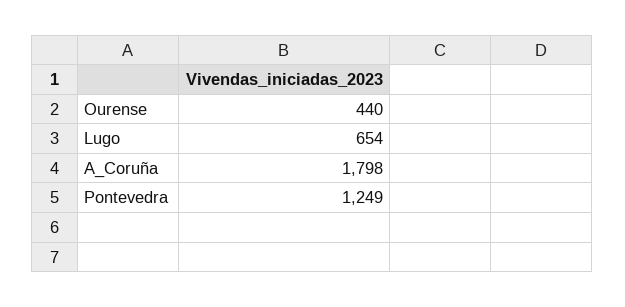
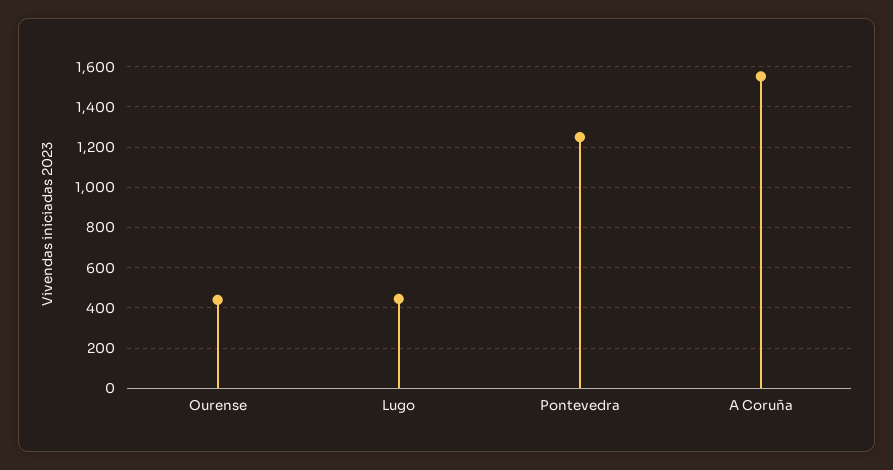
Lugo: 654 -> 450
A_Coruña: 1798 -> 1550

